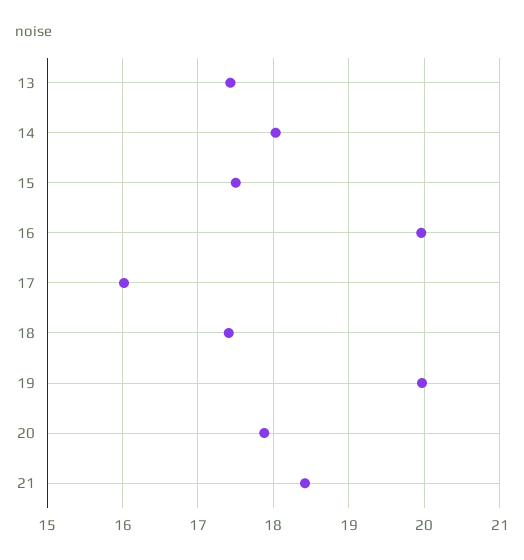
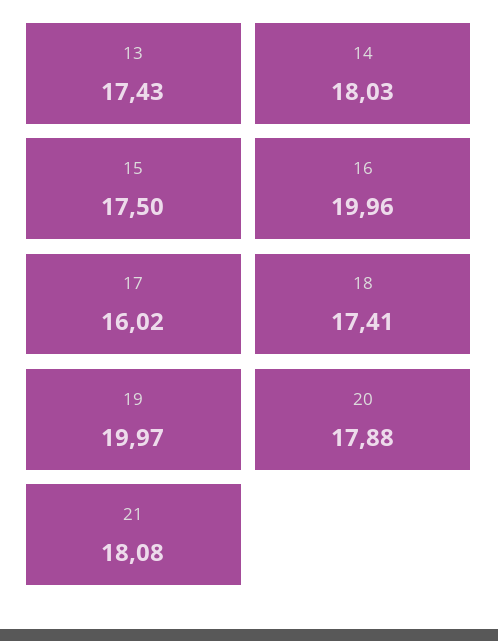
21: 18.4 -> 18.08

